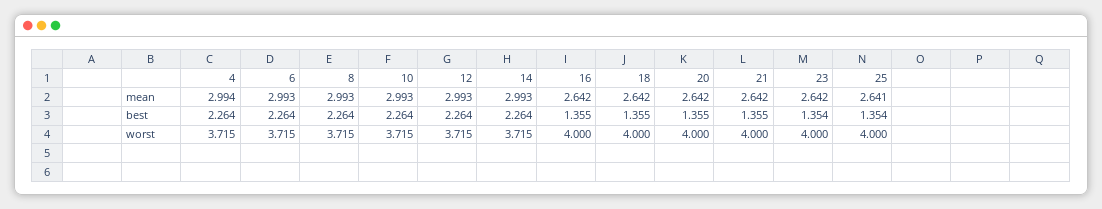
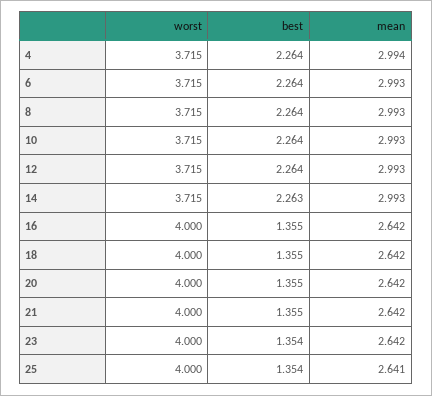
14, best: 2.264 -> 2.263

